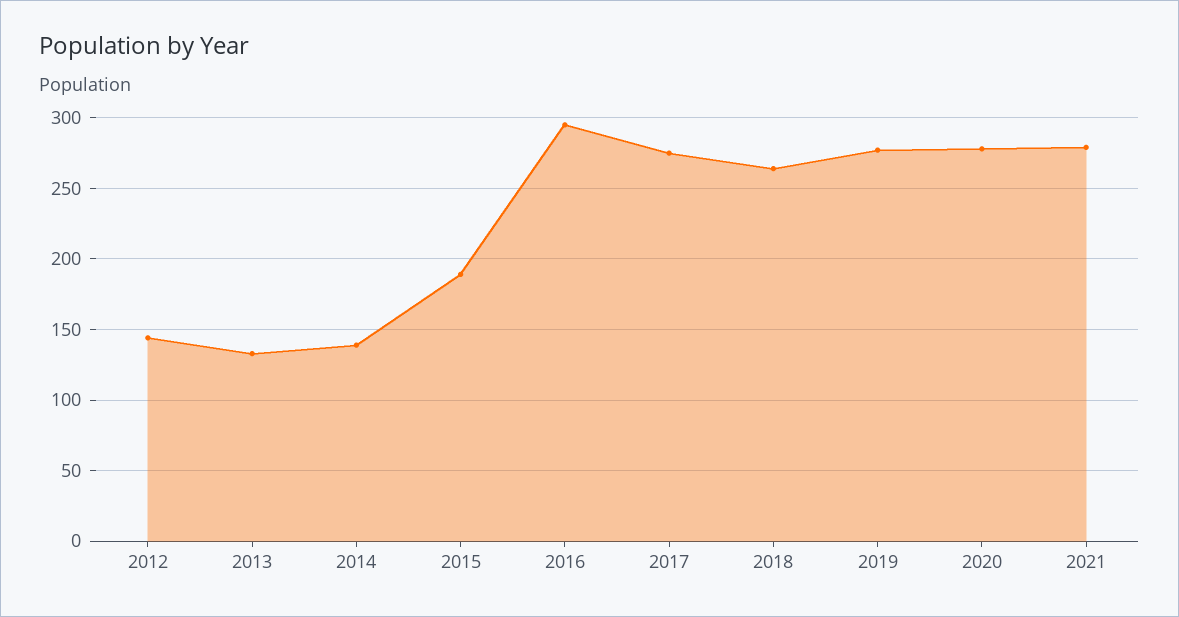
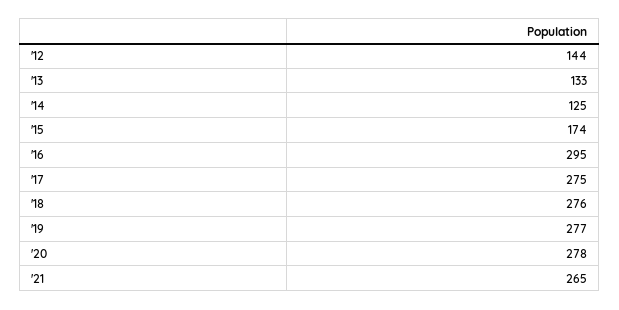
2014: 140 -> 125
2015: 190 -> 174
2018: 265 -> 276
2021: 280 -> 265

